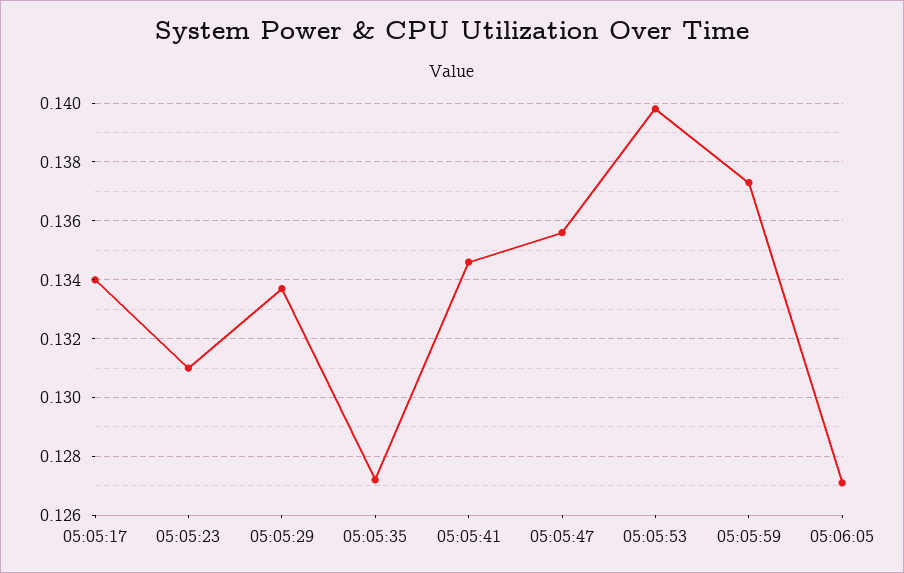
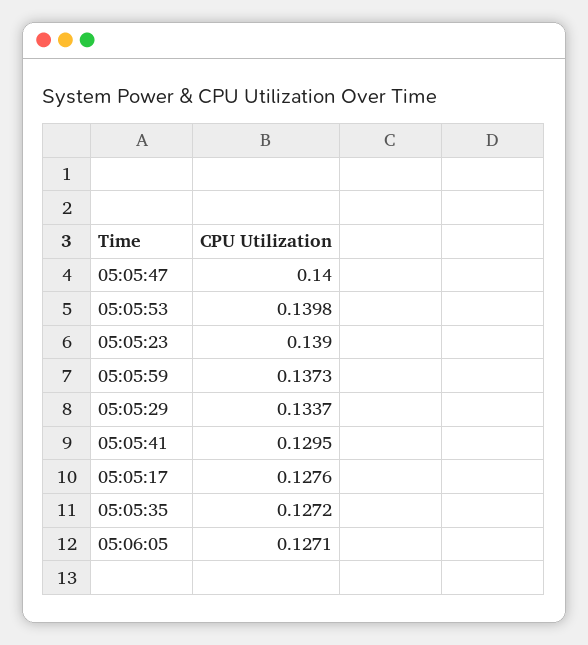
05:05:17: 0.134 -> 0.1276
05:05:23: 0.131 -> 0.139
05:05:41: 0.1345 -> 0.1295
05:05:47: 0.1355 -> 0.14

